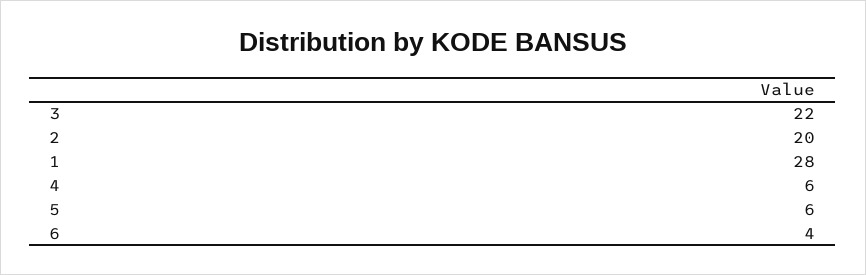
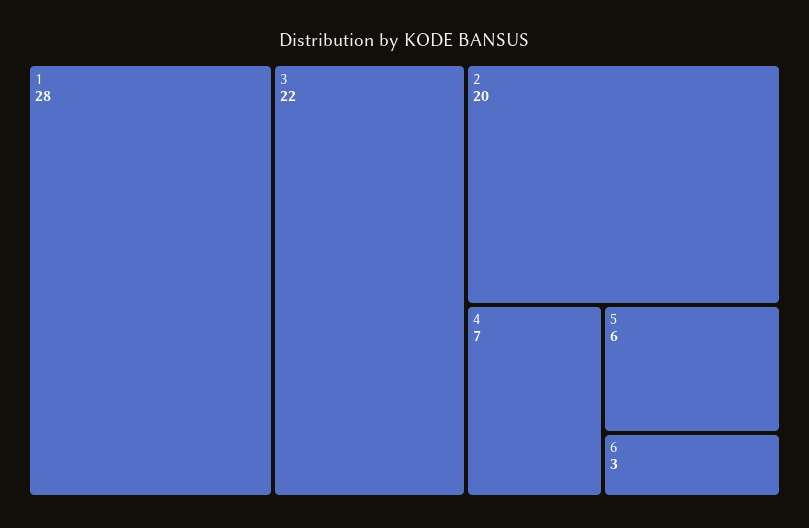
4: 6 -> 7
6: 4 -> 3

